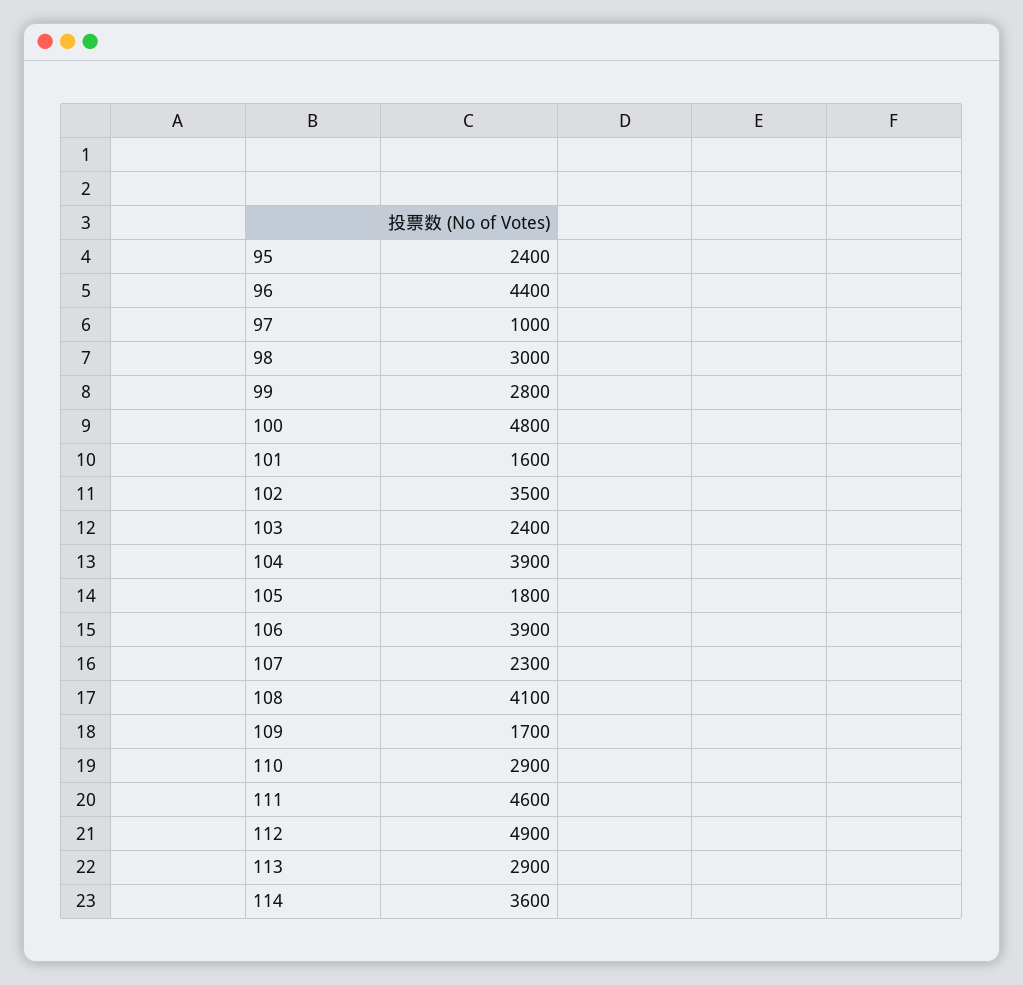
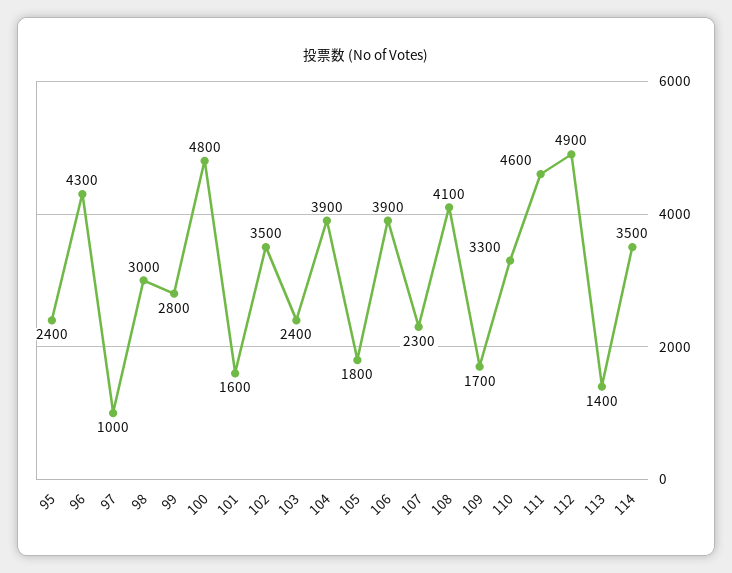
96: 4400 -> 4300
110: 2900 -> 3300
113: 2900 -> 1400
114: 3600 -> 3500

